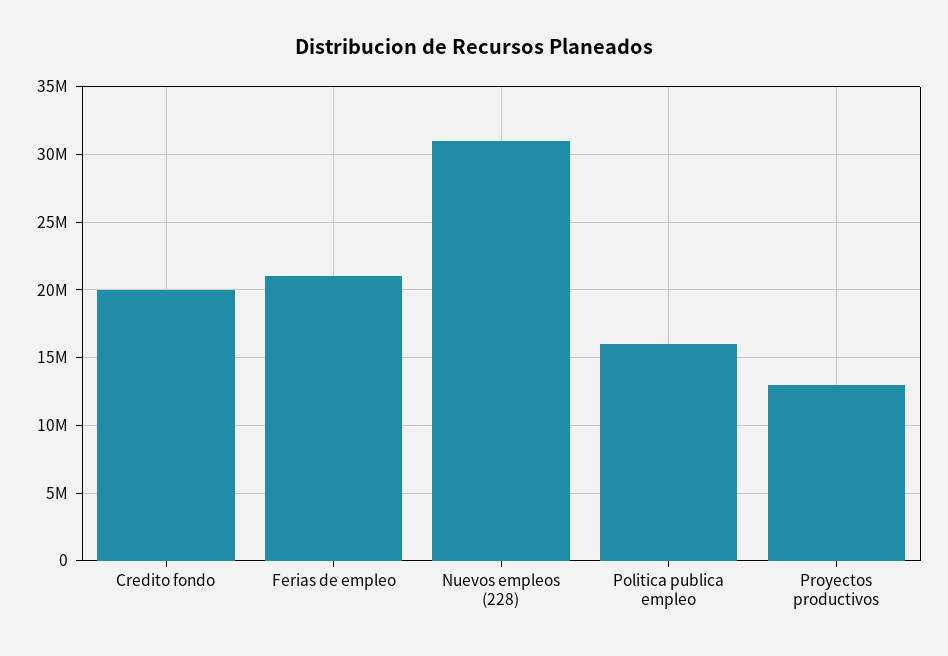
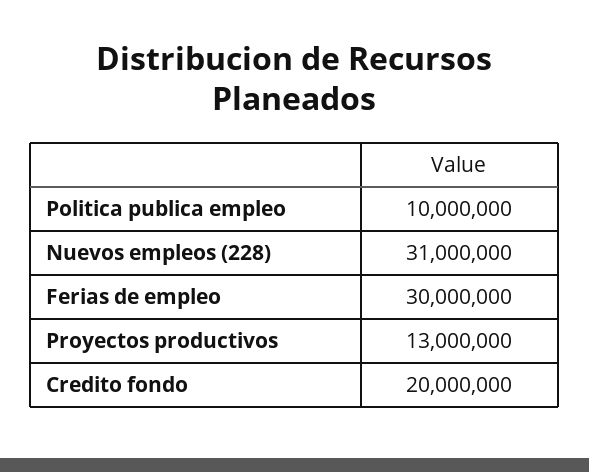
Ferias de empleo: 21000000 -> 30000000
Politica publica empleo: 16000000 -> 10000000

